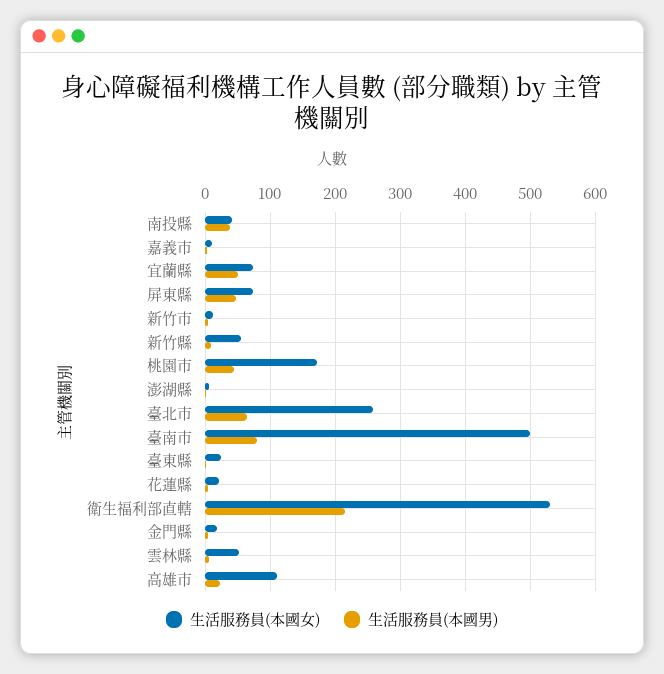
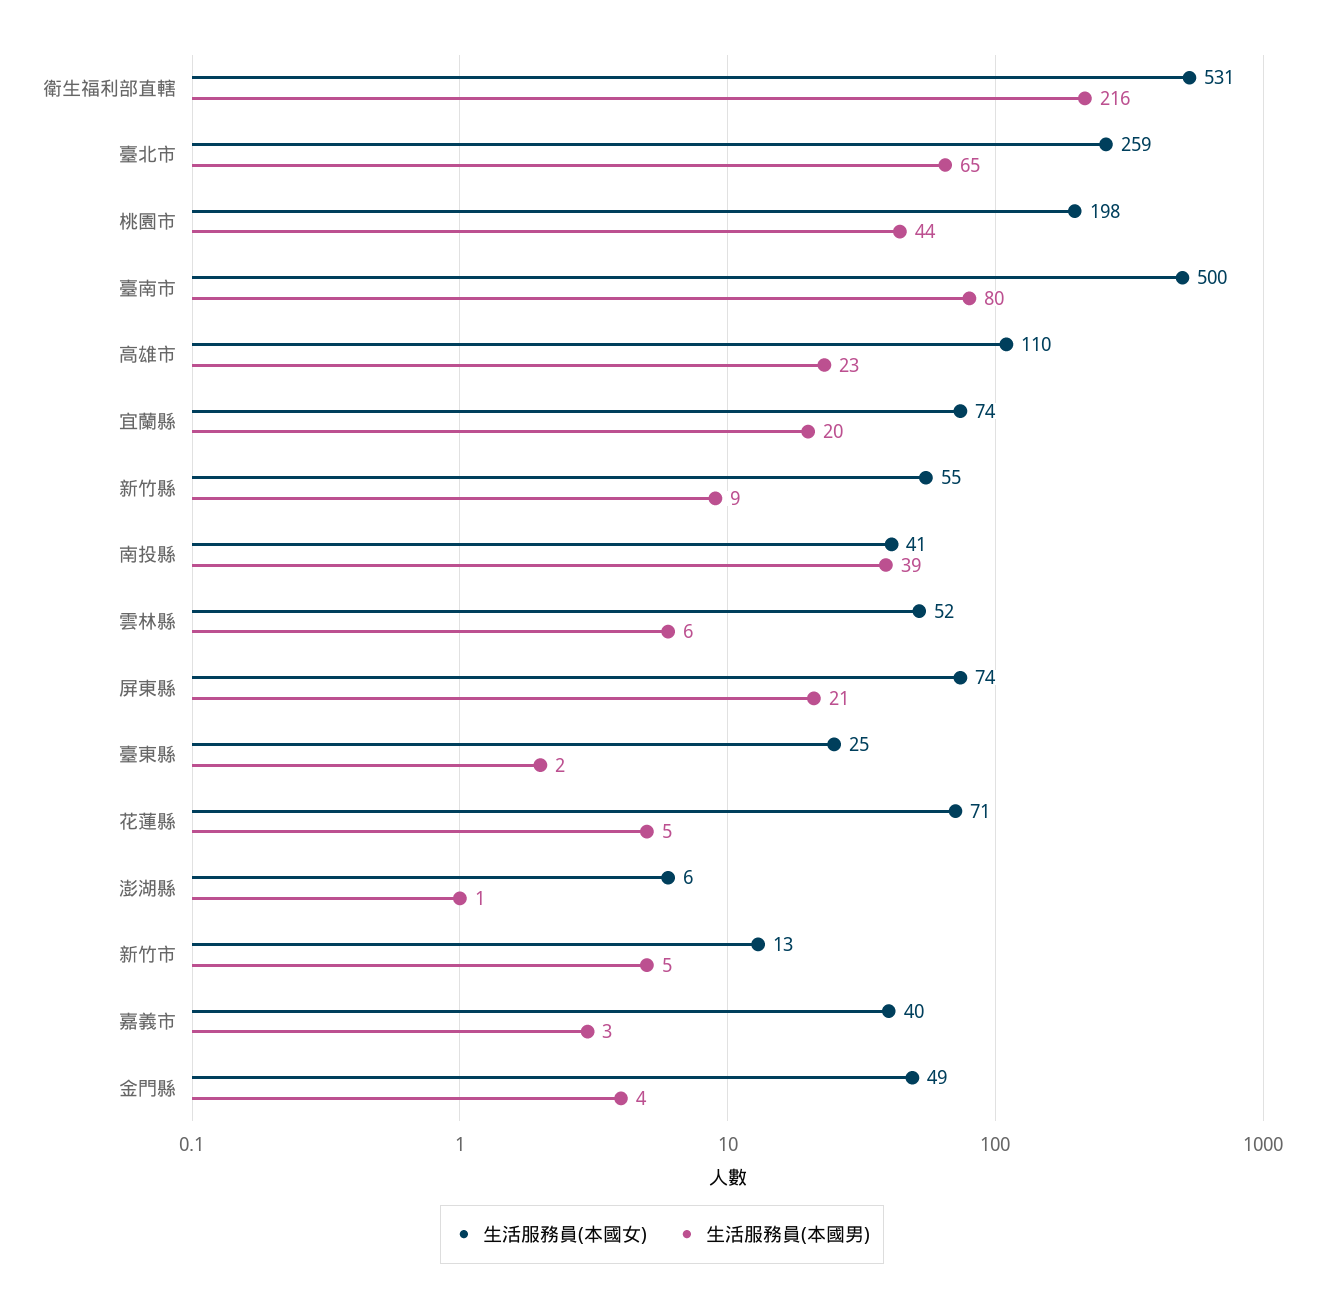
生活服務員(本國女), 嘉義市: 10 -> 40
生活服務員(本國男), 宜蘭縣: 50 -> 20
生活服務員(本國男), 屏東縣: 50 -> 21
生活服務員(本國女), 桃園市: 170 -> 198
生活服務員(本國女), 花蓮縣: 20 -> 71
生活服務員(本國女), 金門縣: 20 -> 49

